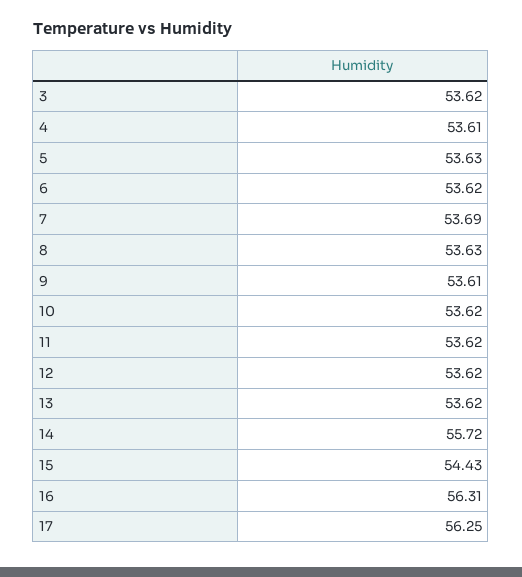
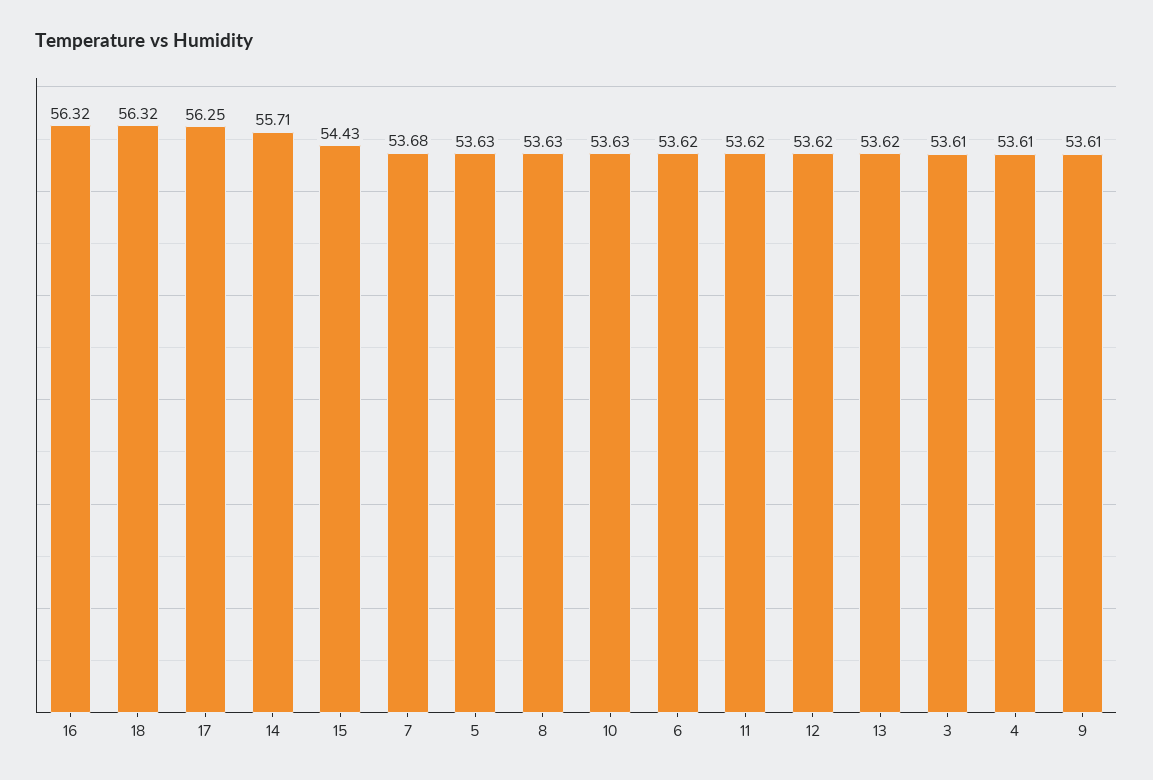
3: 53.62 -> 53.61
7: 53.69 -> 53.68
10: 53.62 -> 53.63
14: 55.72 -> 55.71
16: 56.31 -> 56.32
18: none -> 56.32

